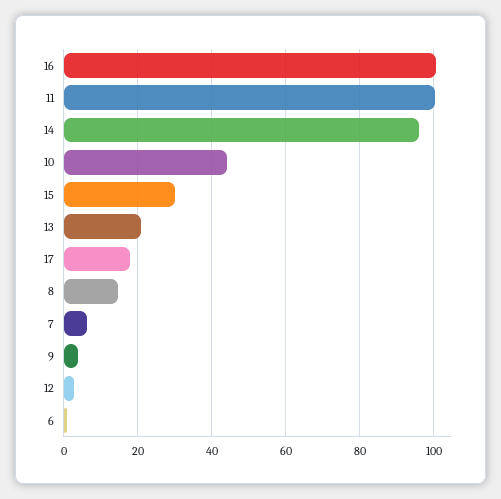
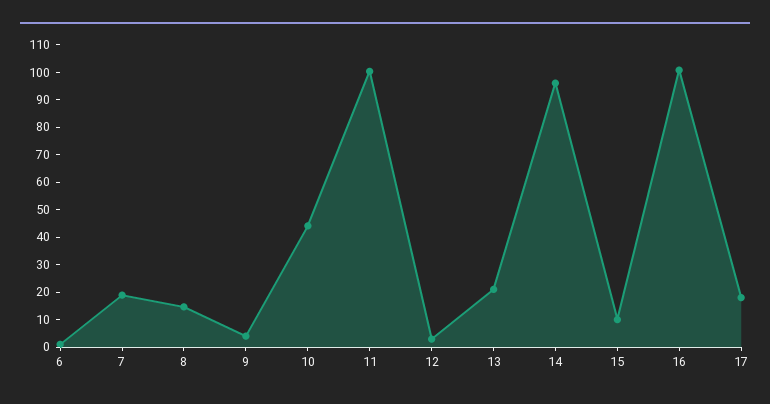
15: 30 -> 10
7: 6 -> 20

